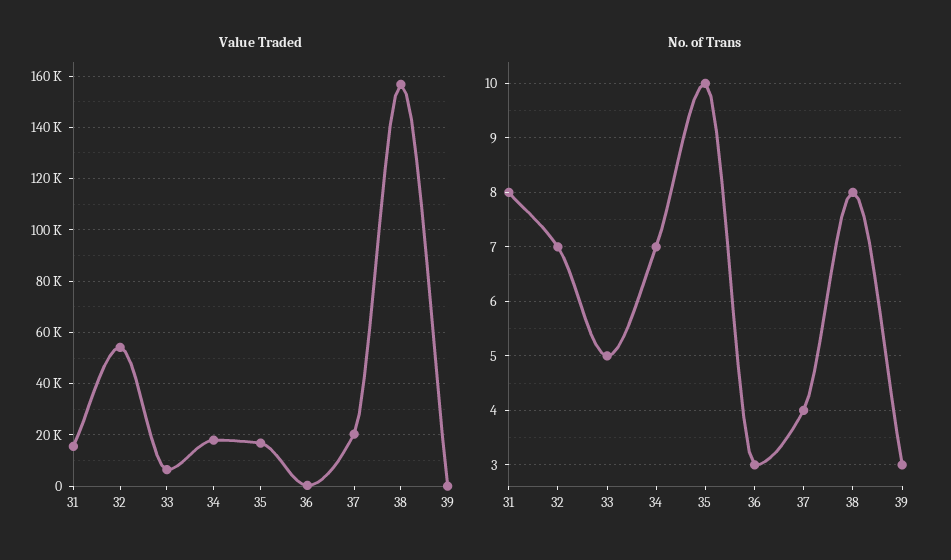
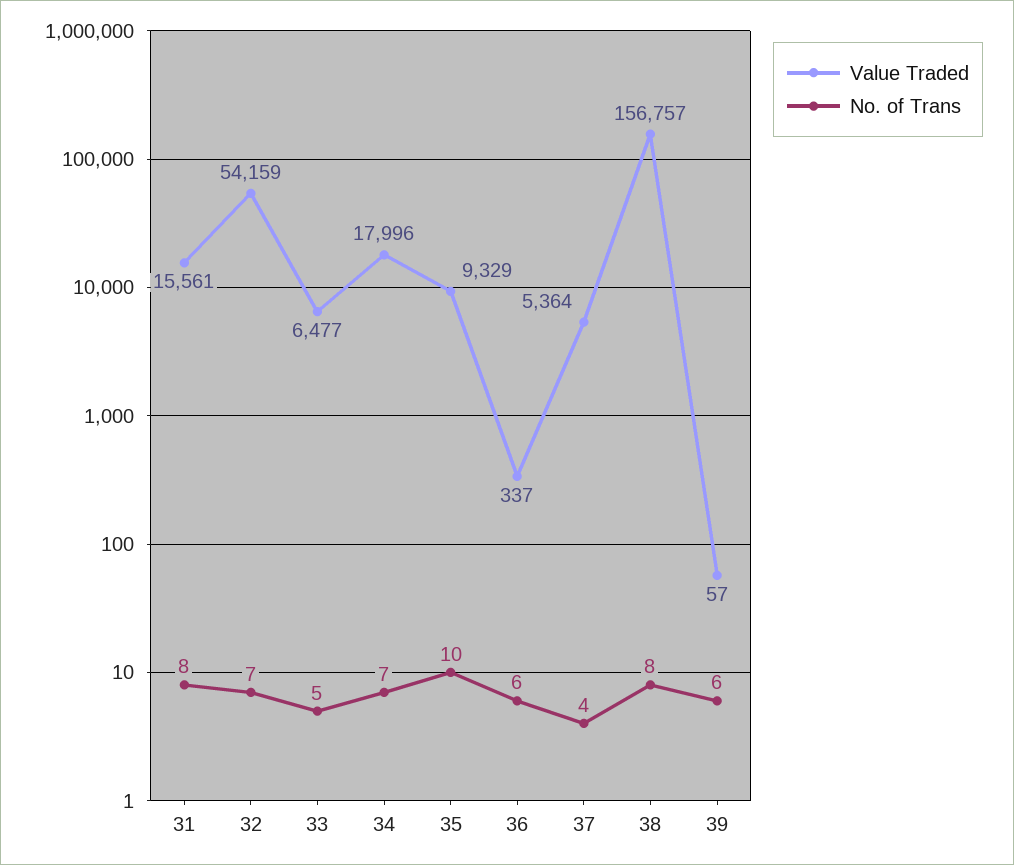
Value Traded, 35: 17500 -> 9329
Value Traded, 37: 20000 -> 5364
No. of Trans, 36: 3 -> 6
No. of Trans, 39: 3 -> 6

